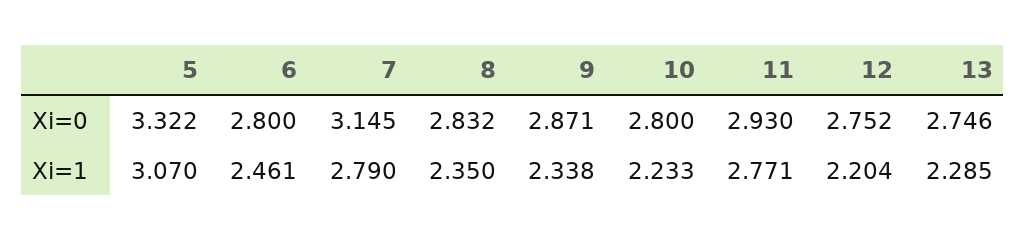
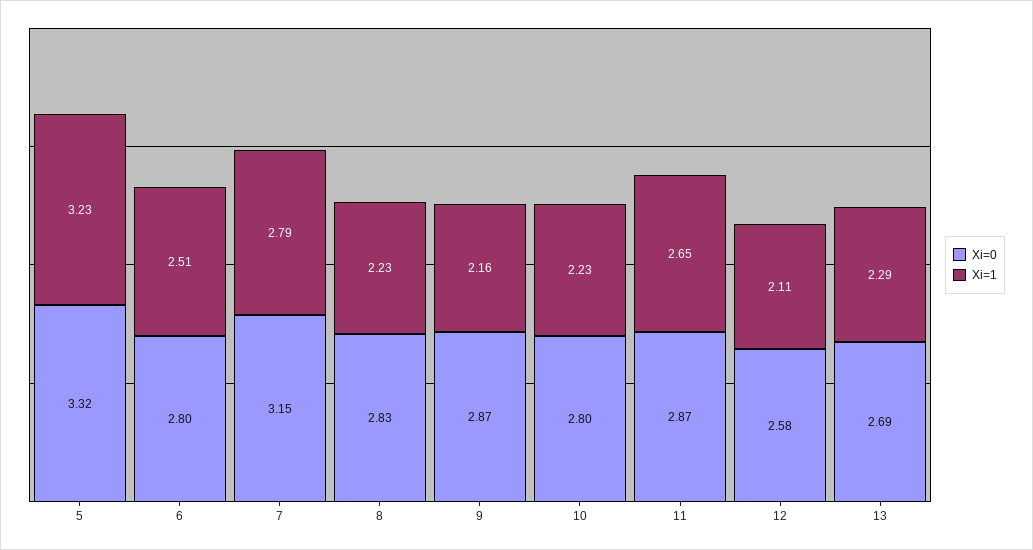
Xi=0, 11: 2.93 -> 2.87
Xi=0, 12: 2.752 -> 2.58
Xi=0, 13: 2.746 -> 2.69
Xi=1, 5: 3.07 -> 3.23
Xi=1, 6: 2.461 -> 2.51
Xi=1, 8: 2.35 -> 2.23
Xi=1, 9: 2.338 -> 2.16
Xi=1, 11: 2.771 -> 2.65
Xi=1, 12: 2.204 -> 2.11

